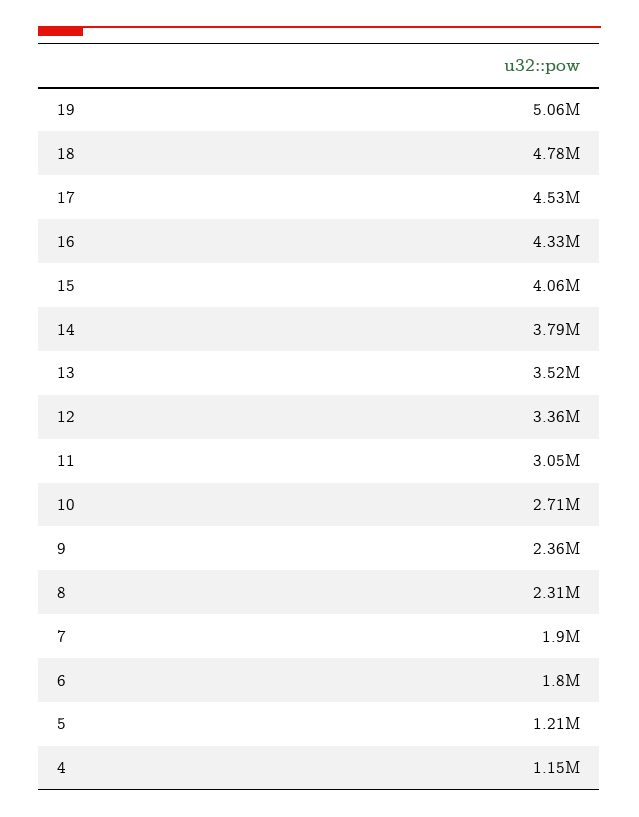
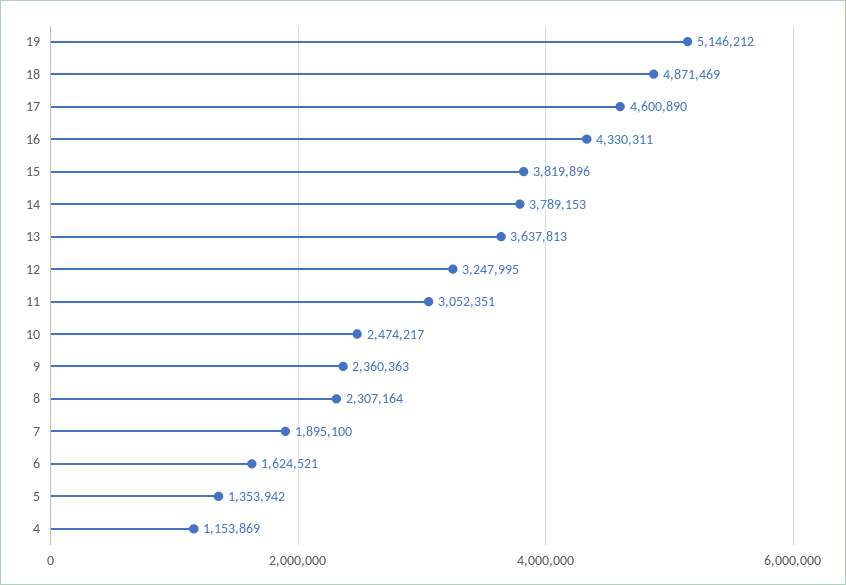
19: 5060000 -> 5146212
18: 4780000 -> 4871469
17: 4530000 -> 4600890
15: 4060000 -> 3819896
13: 3520000 -> 3637813
12: 3360000 -> 3247995
10: 2710000 -> 2474217
6: 1800000 -> 1624521
5: 1210000 -> 1353942

